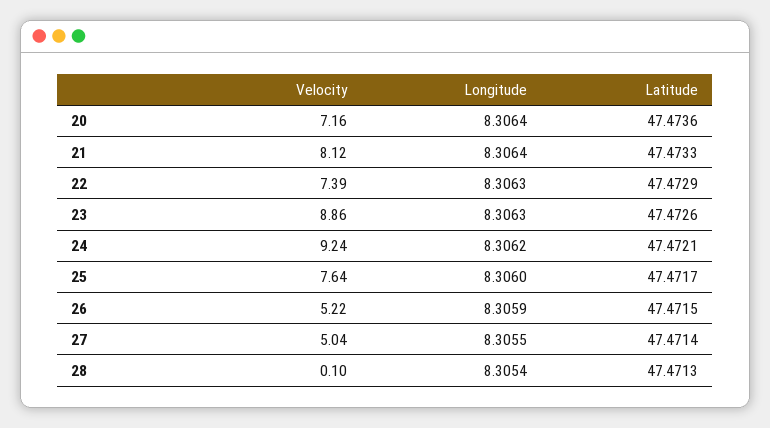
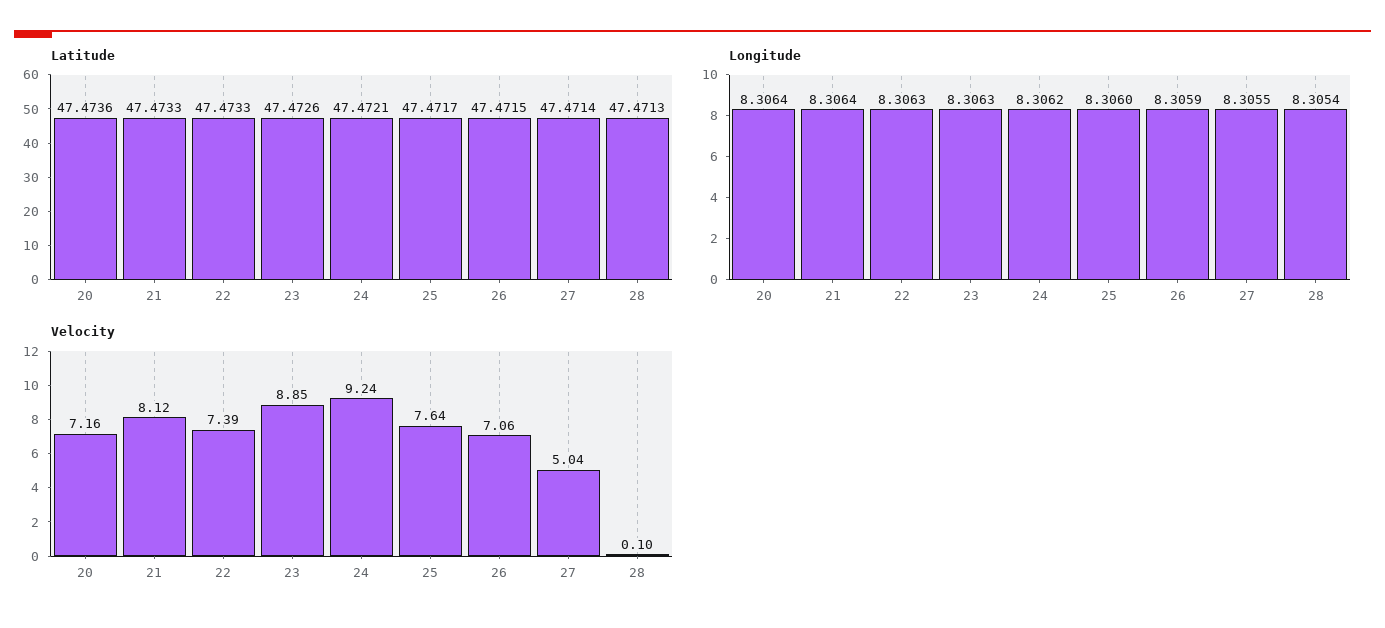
Latitude, 22: 47.4729 -> 47.4733
Velocity, 23: 8.86 -> 8.85
Velocity, 26: 5.22 -> 7.06

